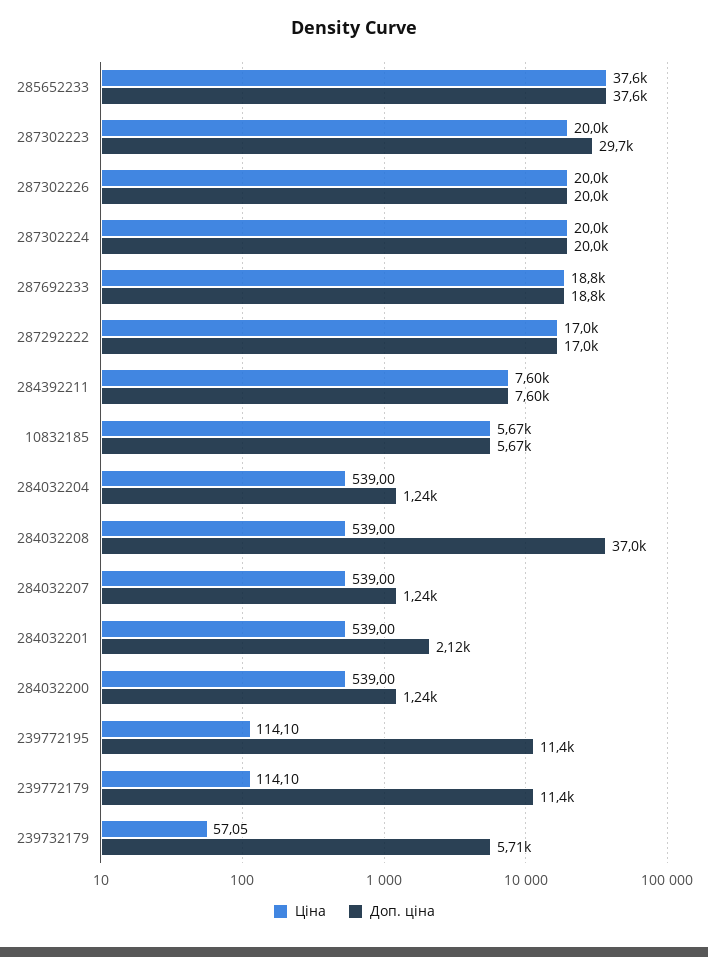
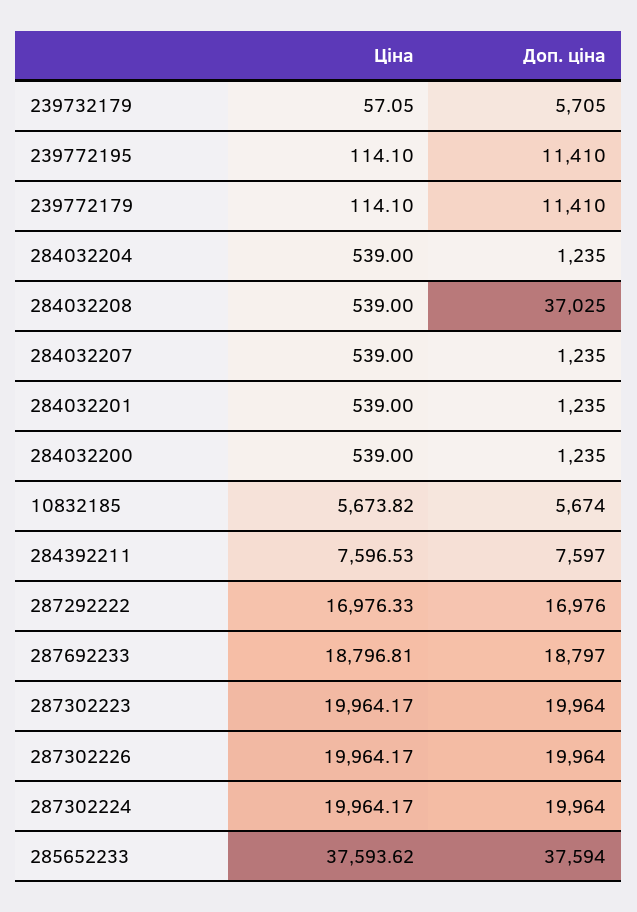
Доп. ціна, 287302223: 29700 -> 19964
Доп. ціна, 284032201: 2120 -> 1235

